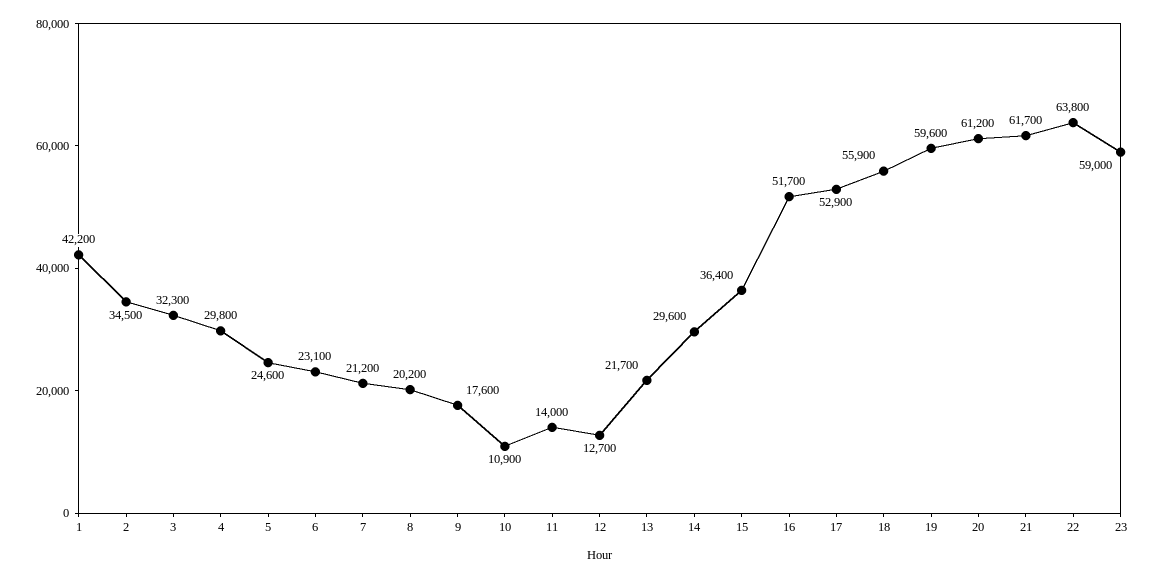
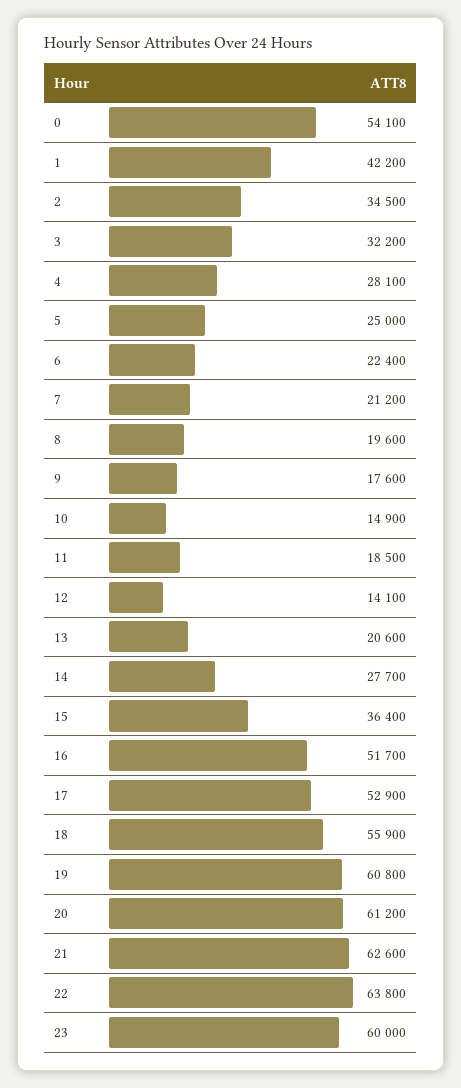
3: 32300 -> 32200
4: 29800 -> 28100
5: 24600 -> 25000
6: 23100 -> 22400
8: 20200 -> 19600
10: 10900 -> 14900
11: 14000 -> 18500
12: 12700 -> 14100
13: 21700 -> 20600
14: 29600 -> 27700
19: 59600 -> 60800
21: 61700 -> 62600
23: 59000 -> 60000
0: none -> 54100

